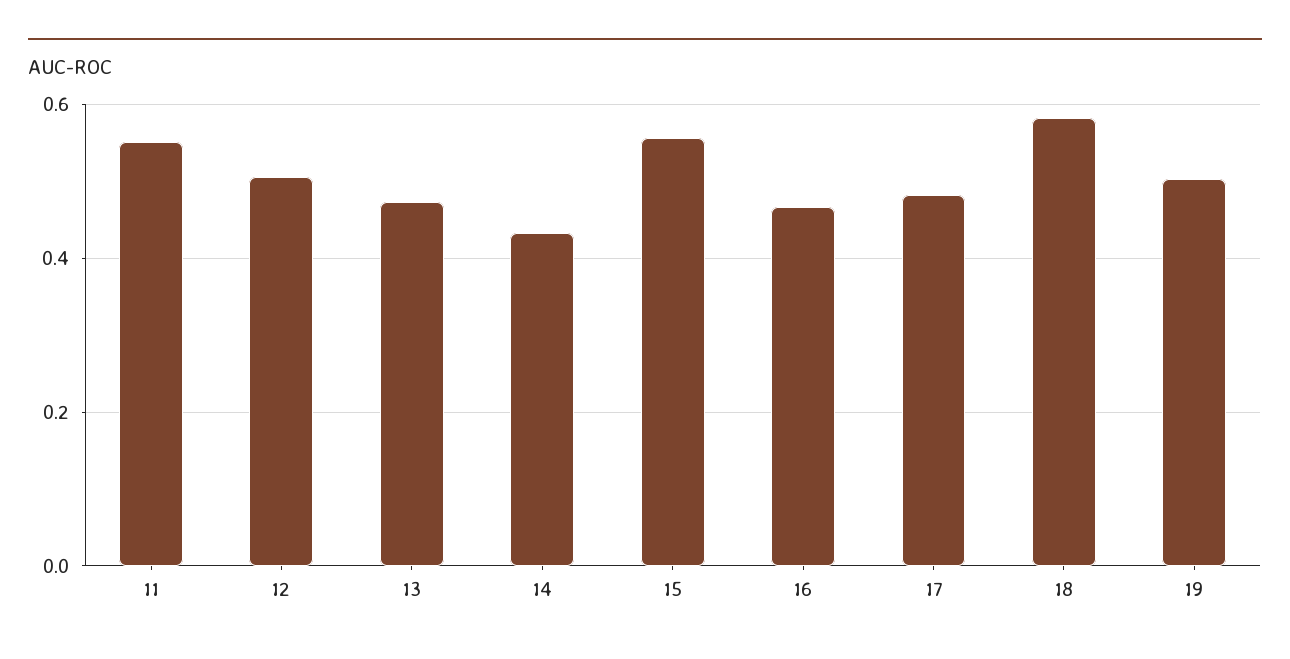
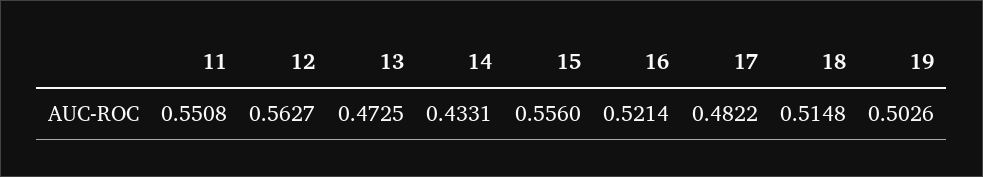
12: 0.5 -> 0.5627
16: 0.46 -> 0.5214
18: 0.58 -> 0.5148

